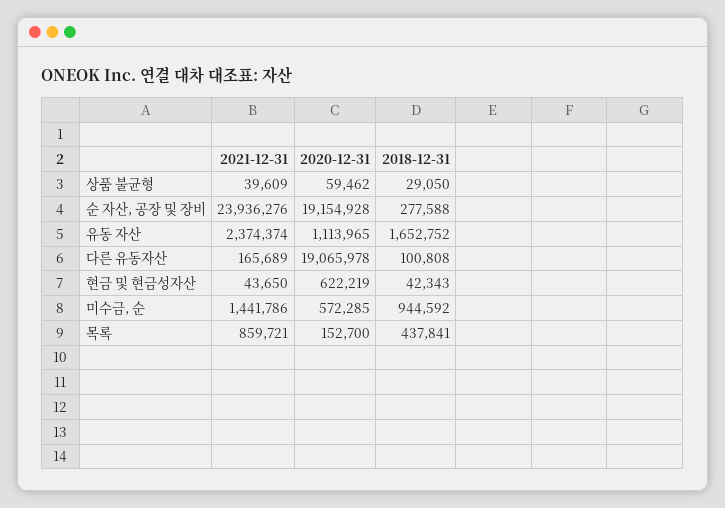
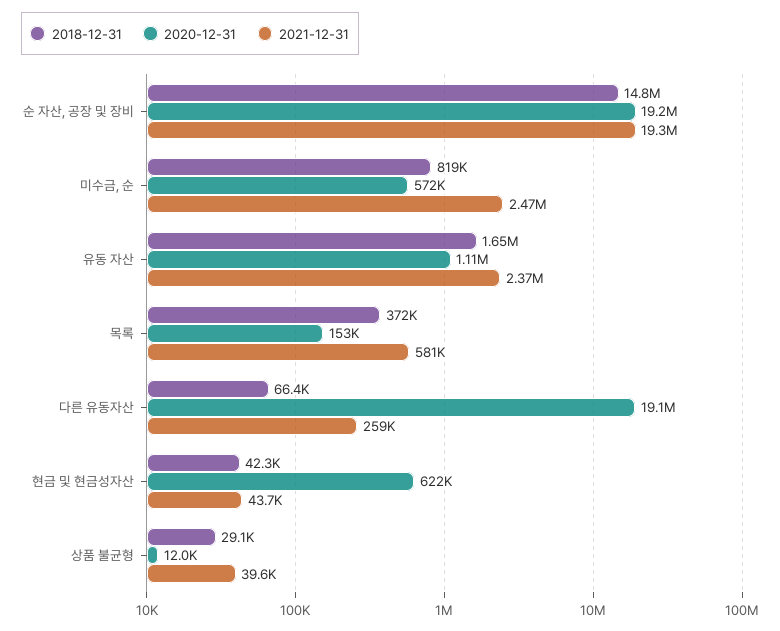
2020-12-31, 상품 불균형: 59462 -> 12000
2021-12-31, 순 자산, 공장 및 장비: 23936276 -> 19300000
2018-12-31, 순 자산, 공장 및 장비: 277588 -> 14800000
2021-12-31, 다른 유동자산: 165689 -> 259000
2018-12-31, 다른 유동자산: 100808 -> 66400
2021-12-31, 미수금, 순: 1441786 -> 2470000
2018-12-31, 미수금, 순: 944592 -> 819000
2021-12-31, 목록: 859721 -> 581000
2018-12-31, 목록: 437841 -> 372000

